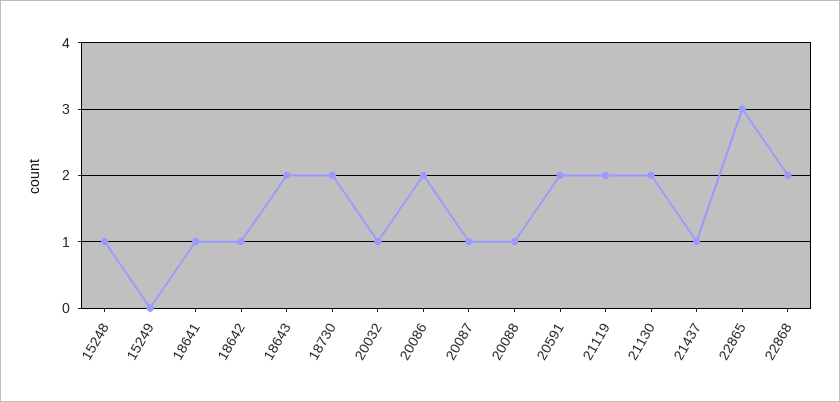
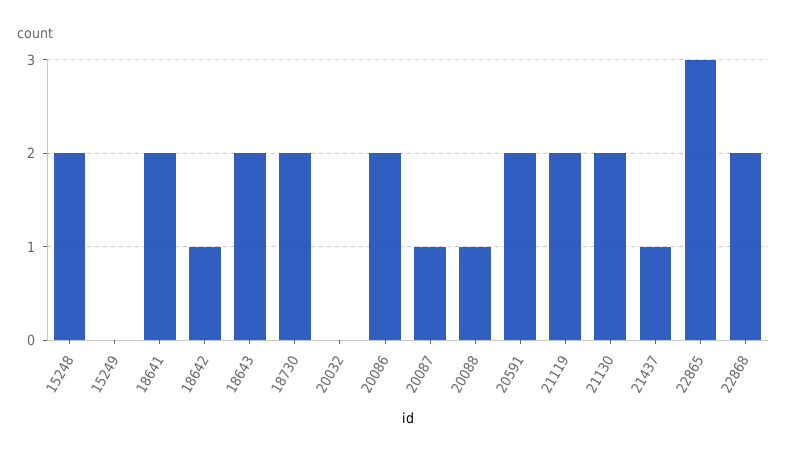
15248: 1 -> 2
18641: 1 -> 2
20032: 1 -> 0

